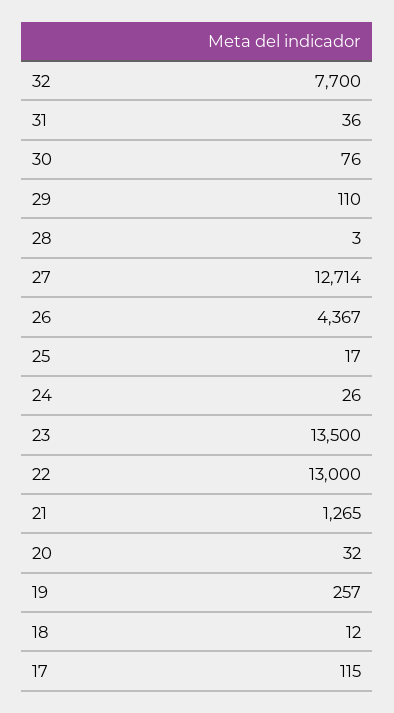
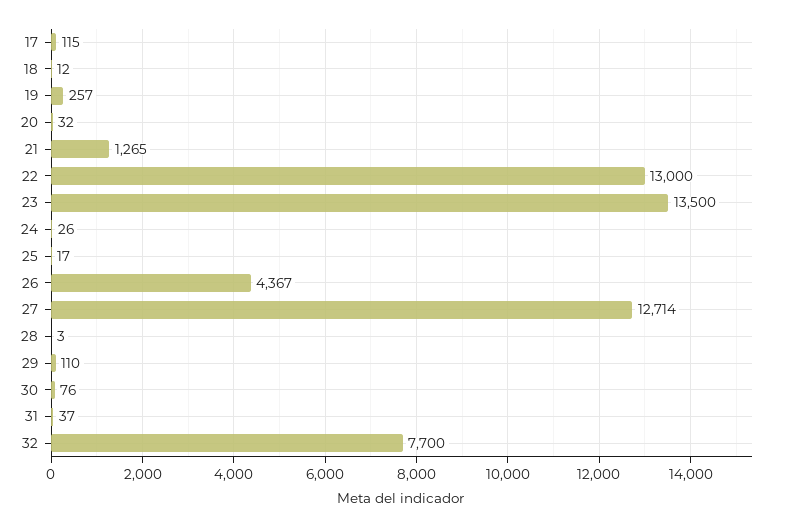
31: 36 -> 37

